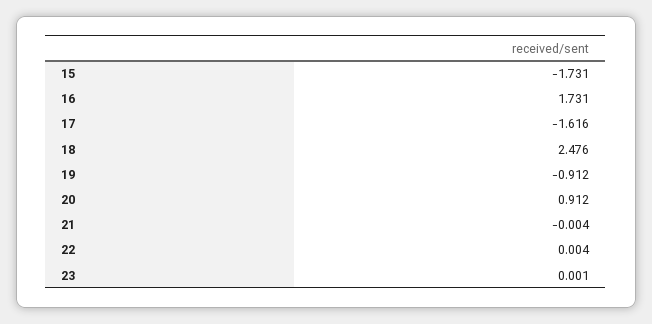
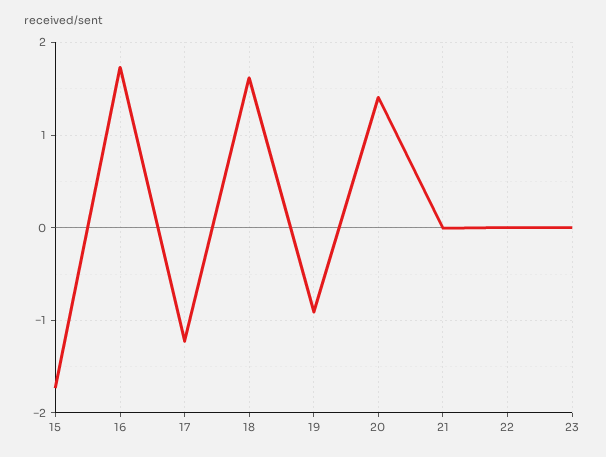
17: -1.616 -> -1.2
18: 2.476 -> 1.6
20: 0.912 -> 1.4

